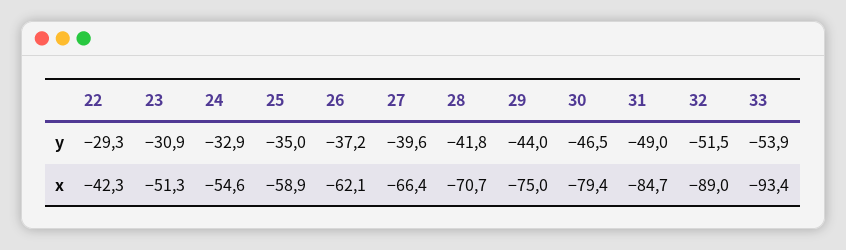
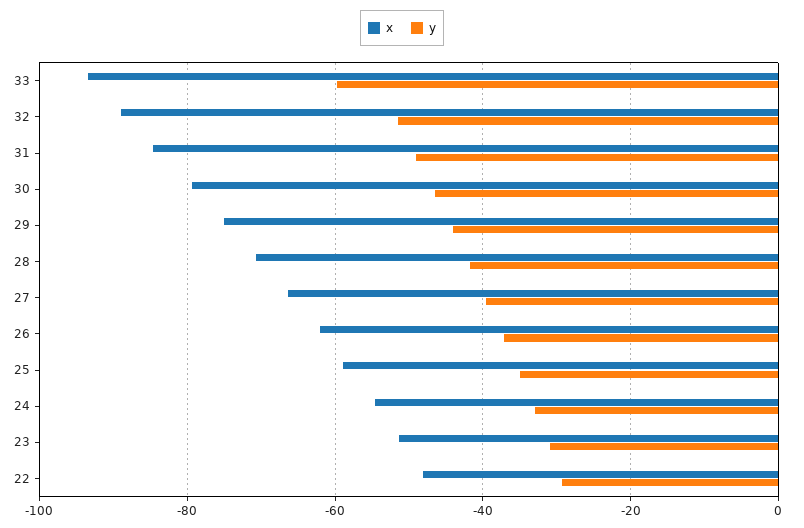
y, 33: -53.9 -> -60
x, 22: -42.3 -> -48

